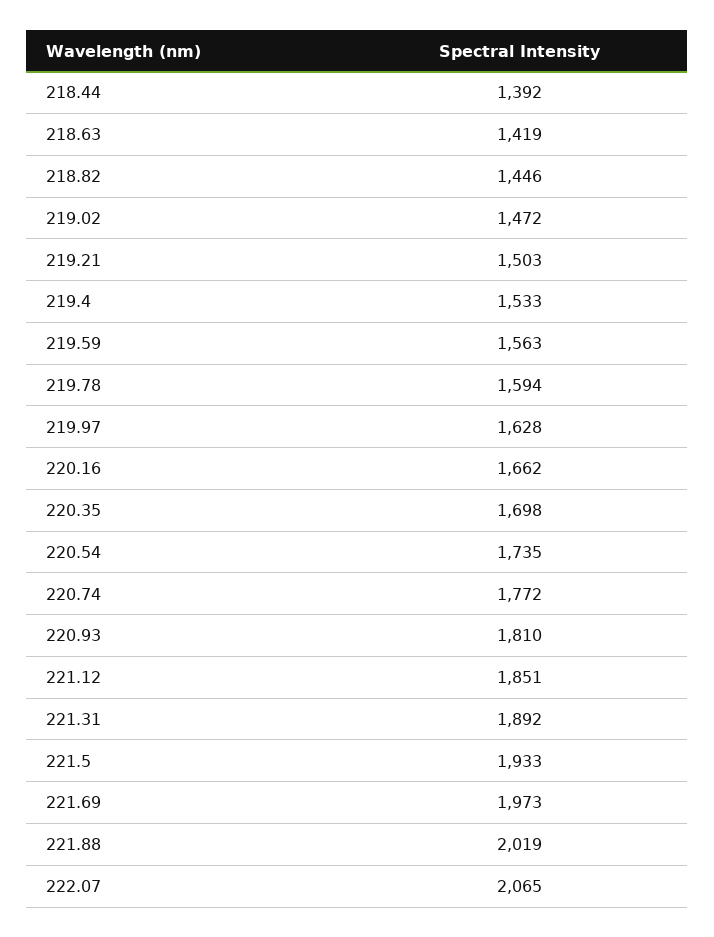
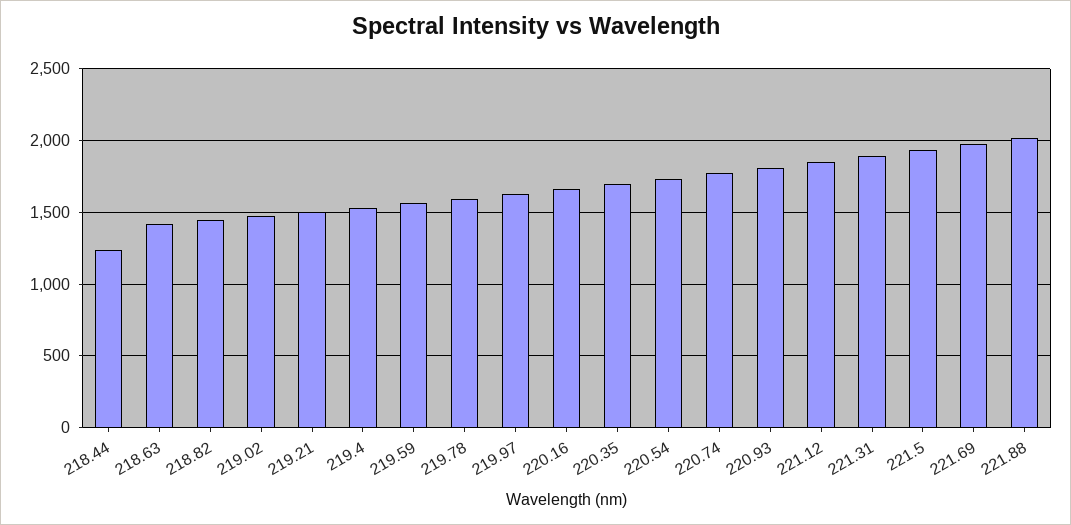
218.44: 1392 -> 1250
222.07: 2065 -> none

